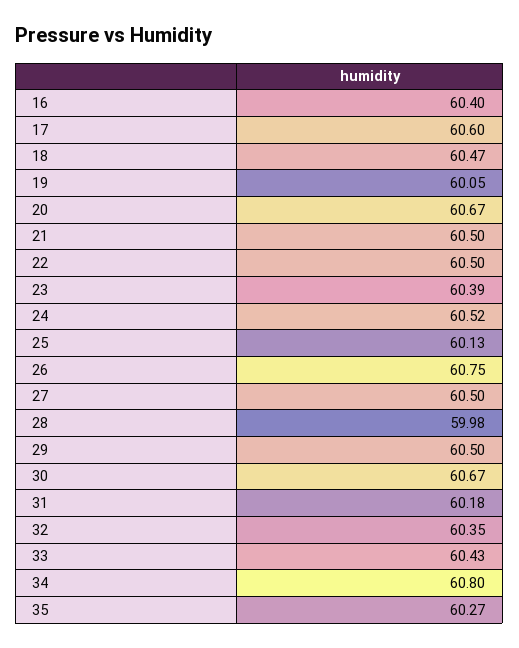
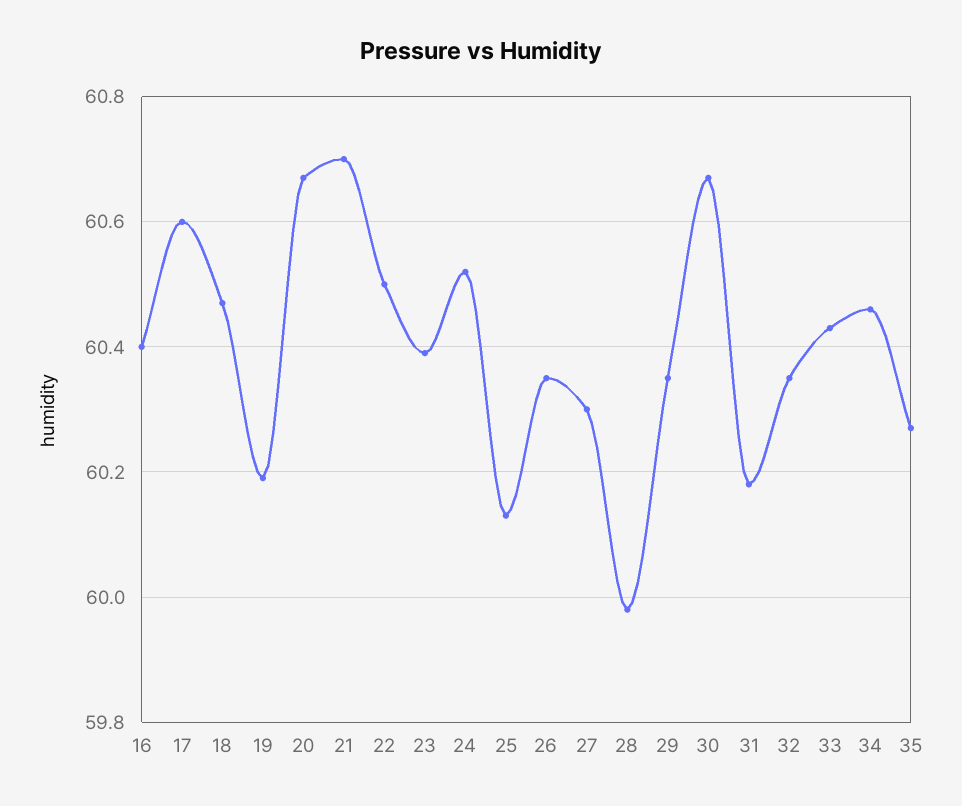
19: 60.05 -> 60.2
21: 60.5 -> 60.7
26: 60.75 -> 60.35
27: 60.5 -> 60.3
29: 60.5 -> 60.35
34: 60.8 -> 60.45

